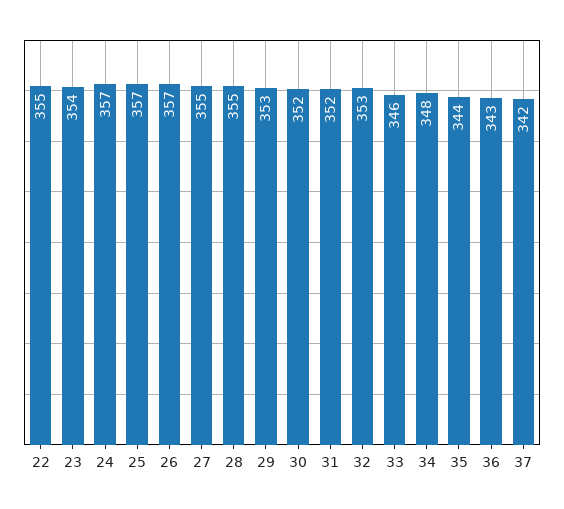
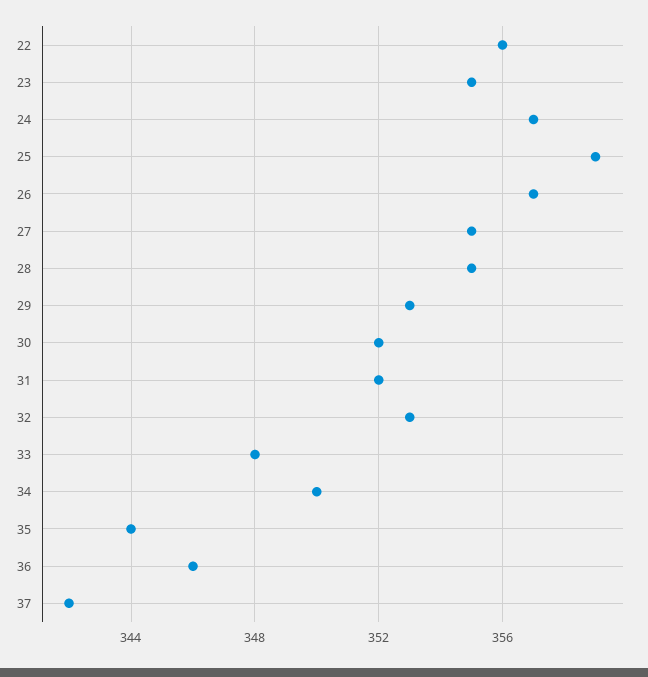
22: 355 -> 356
23: 354 -> 355
25: 357 -> 359
33: 346 -> 348
34: 348 -> 350
36: 343 -> 346

